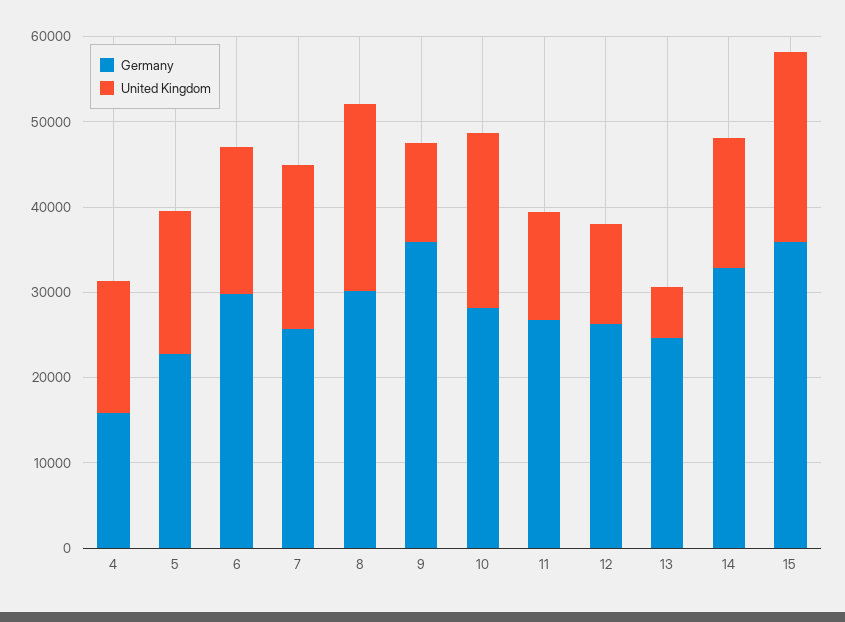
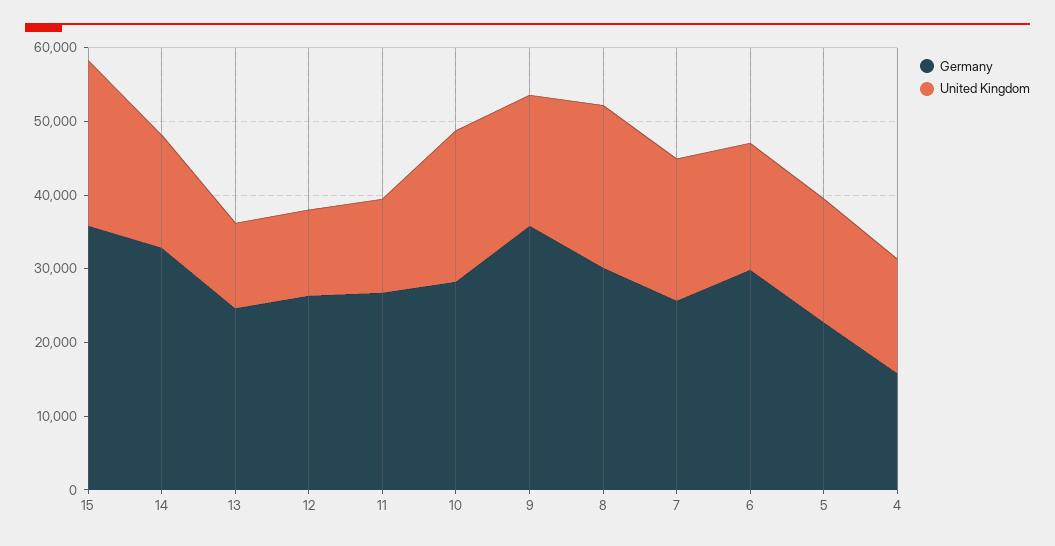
United Kingdom, 9: 12000 -> 18000
United Kingdom, 13: 6000 -> 12000

